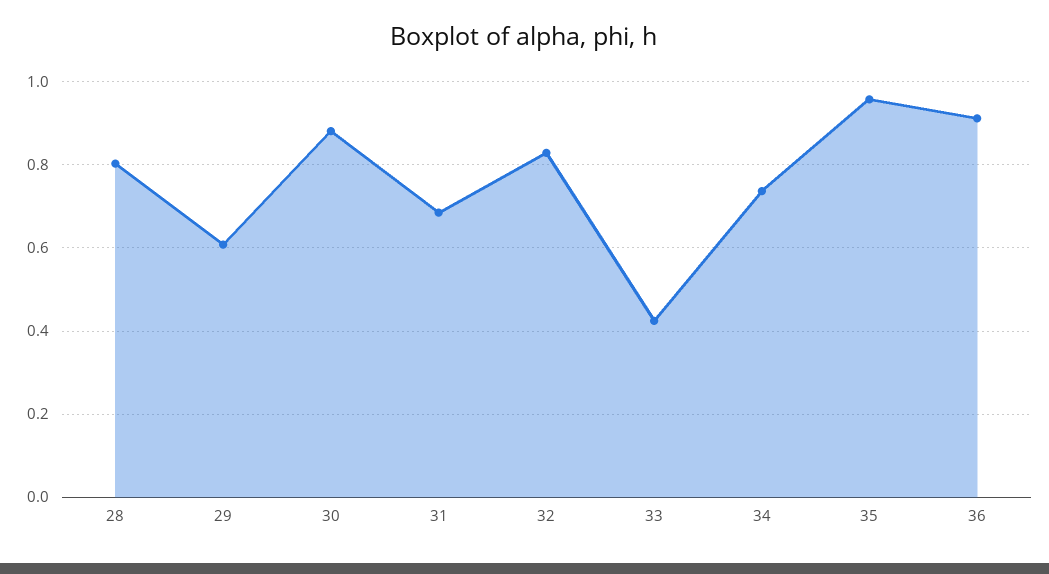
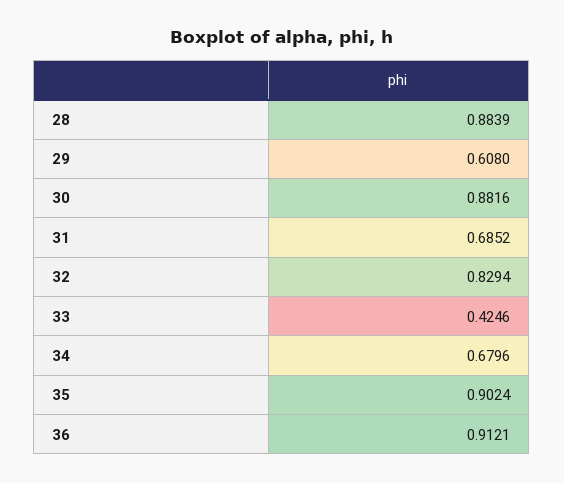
28: 0.8 -> 0.8839
34: 0.74 -> 0.6796
35: 0.96 -> 0.9024

